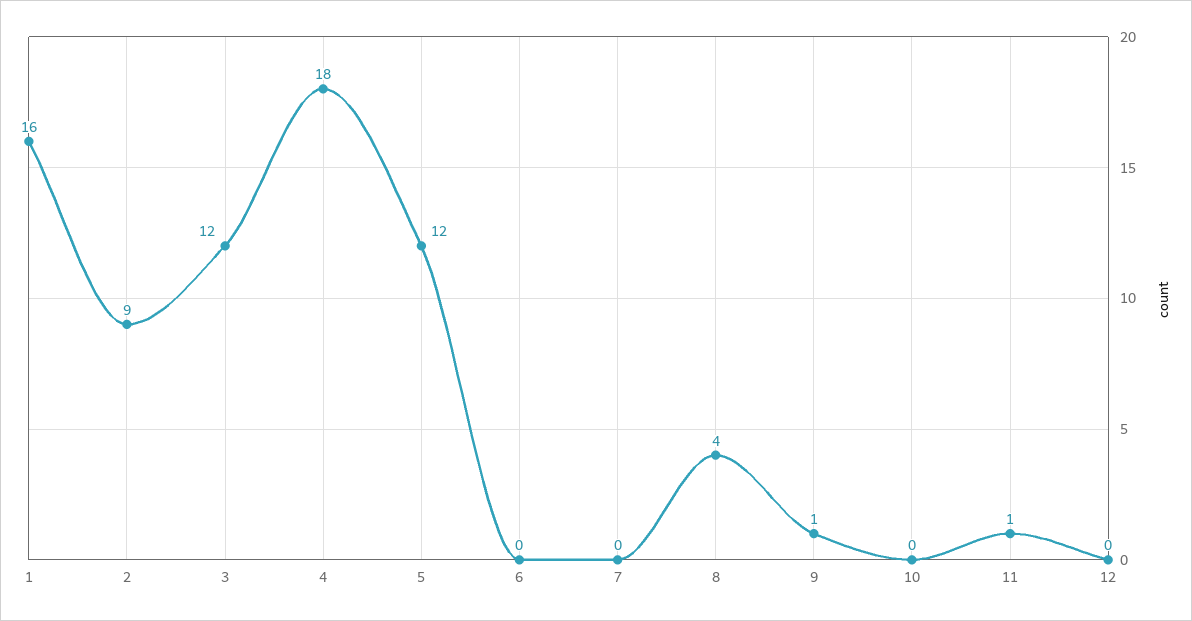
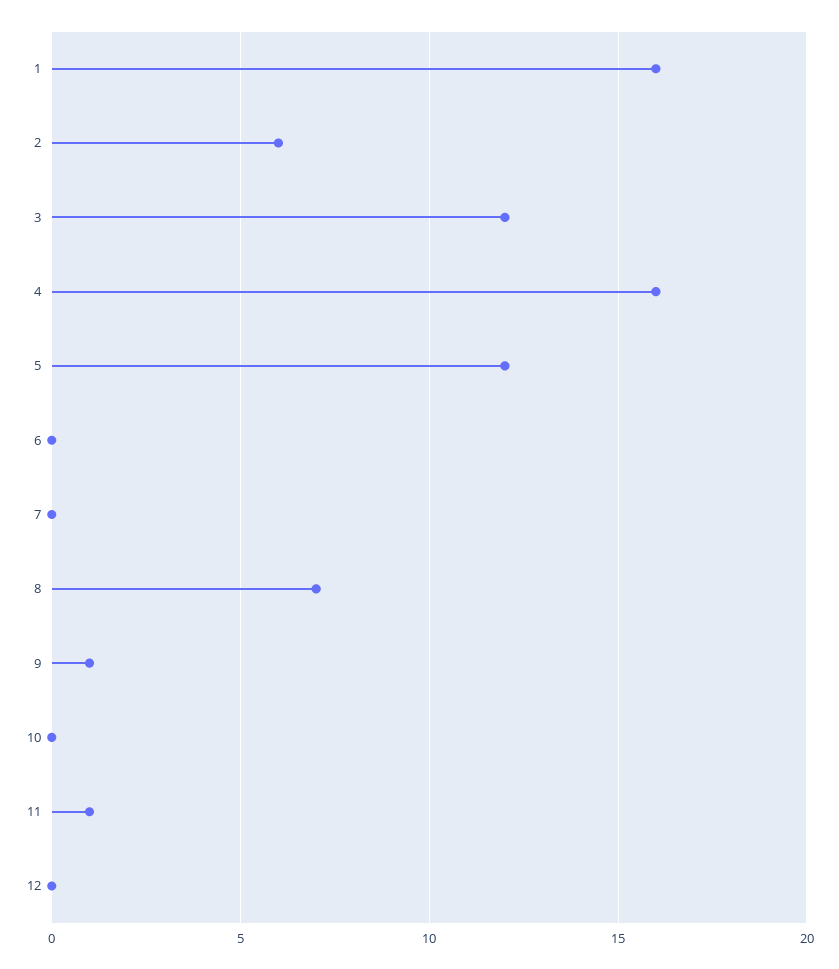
2: 9 -> 6
4: 18 -> 16
8: 4 -> 7

